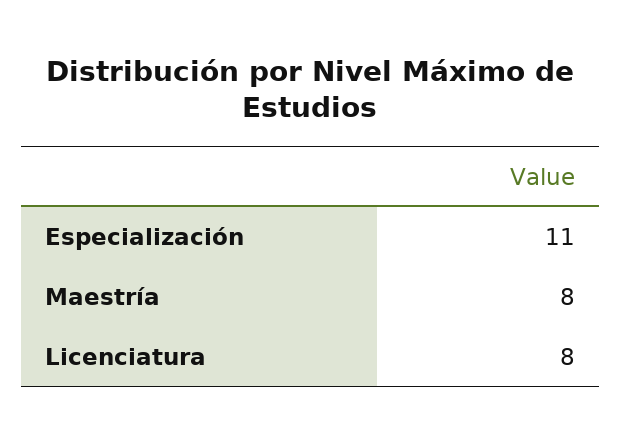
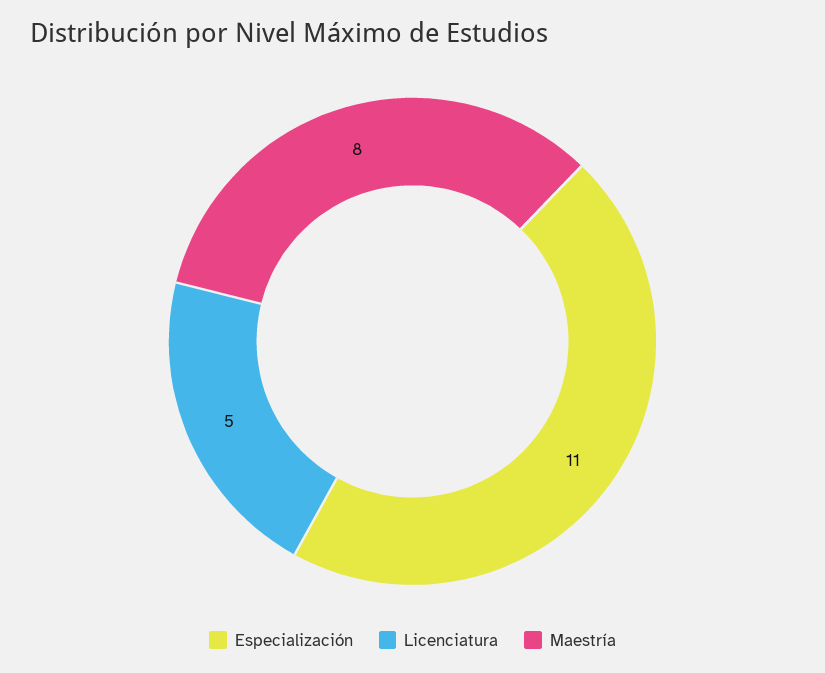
Licenciatura: 8 -> 5

